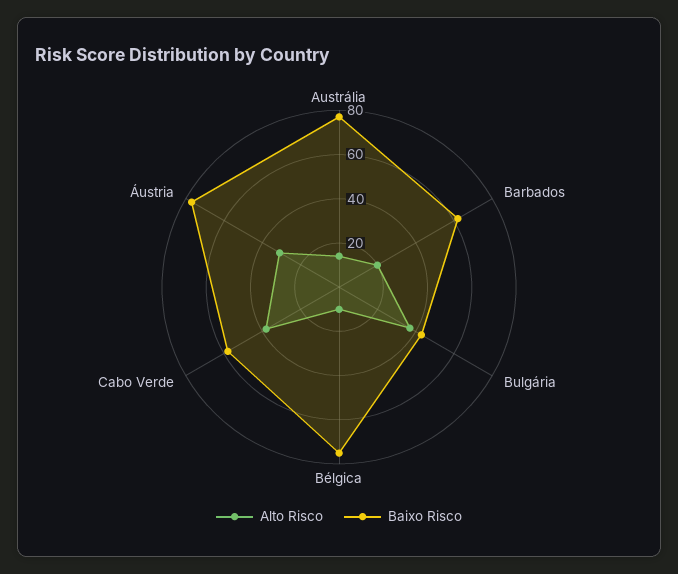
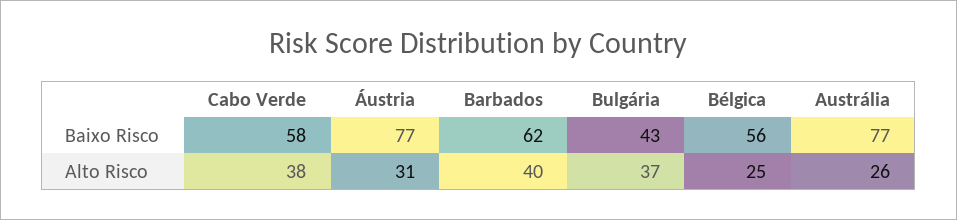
Alto Risco, Austrália: 15 -> 26
Alto Risco, Barbados: 20 -> 40
Alto Risco, Bélgica: 10 -> 25
Baixo Risco, Bélgica: 75 -> 56

